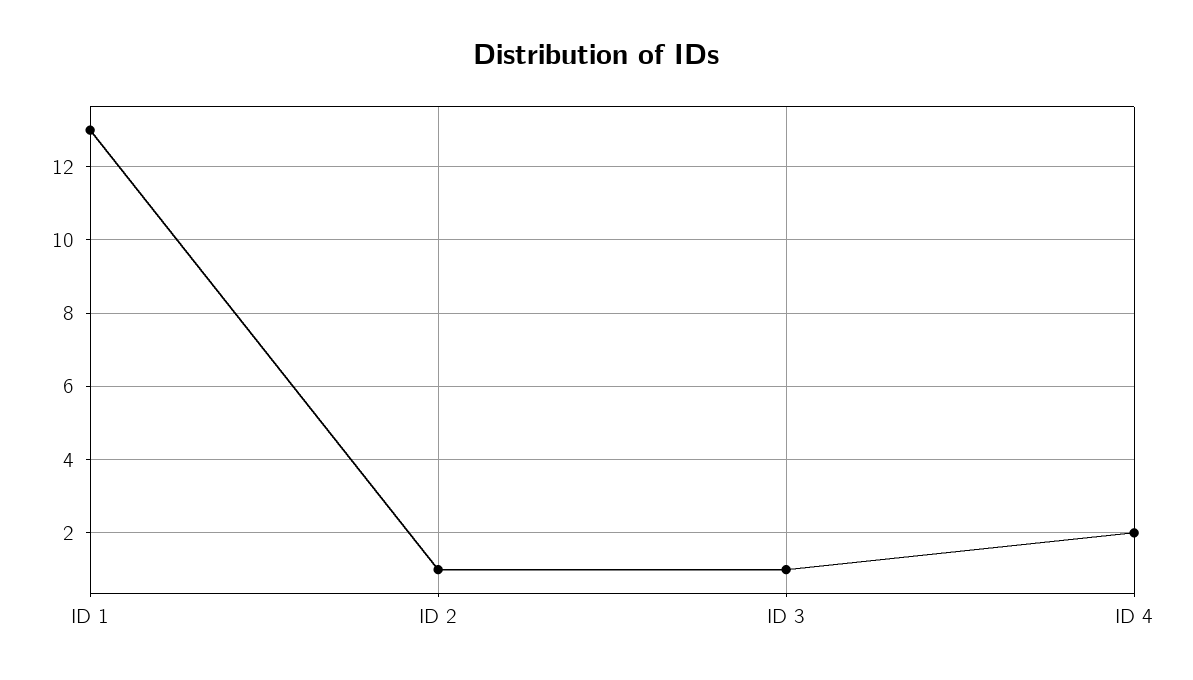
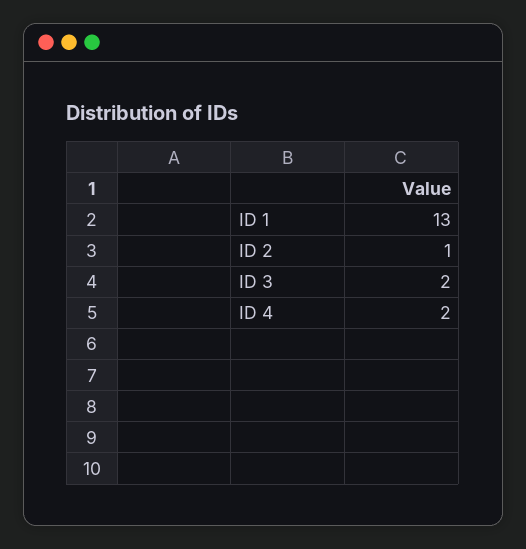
ID 3: 1 -> 2

